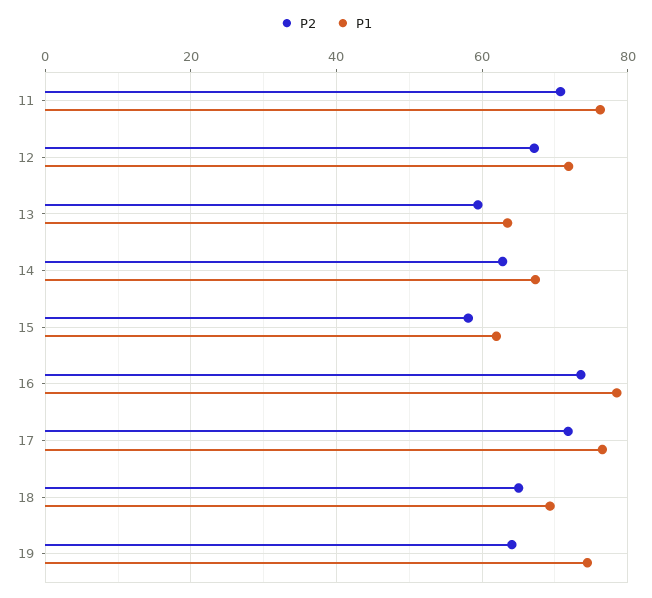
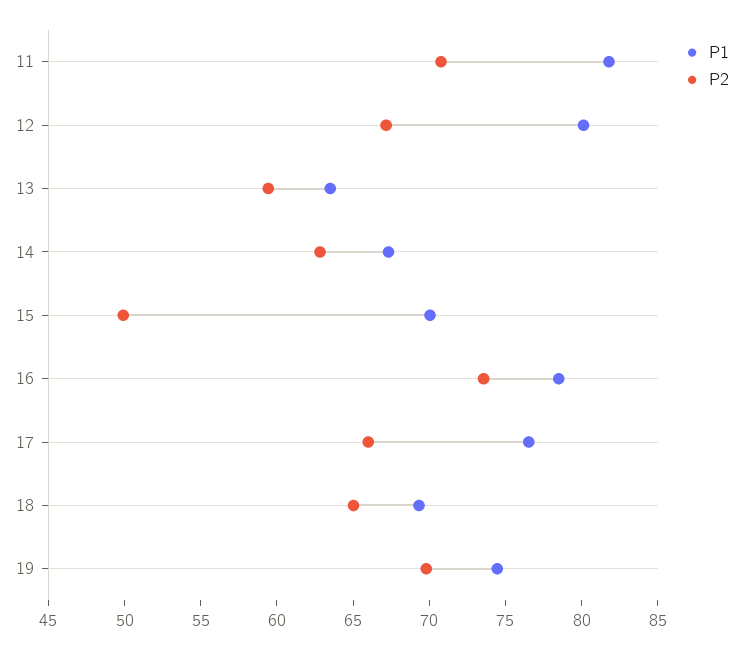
P1, 11: 76 -> 82
P1, 12: 72 -> 80
P2, 15: 58 -> 50
P1, 15: 62 -> 70
P2, 17: 72 -> 66
P2, 19: 64 -> 70

